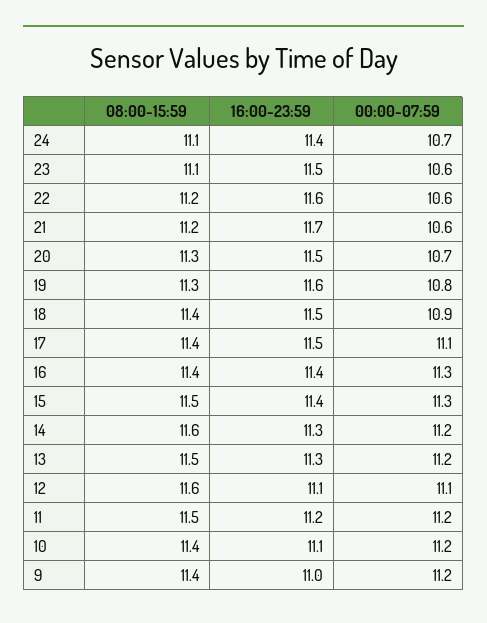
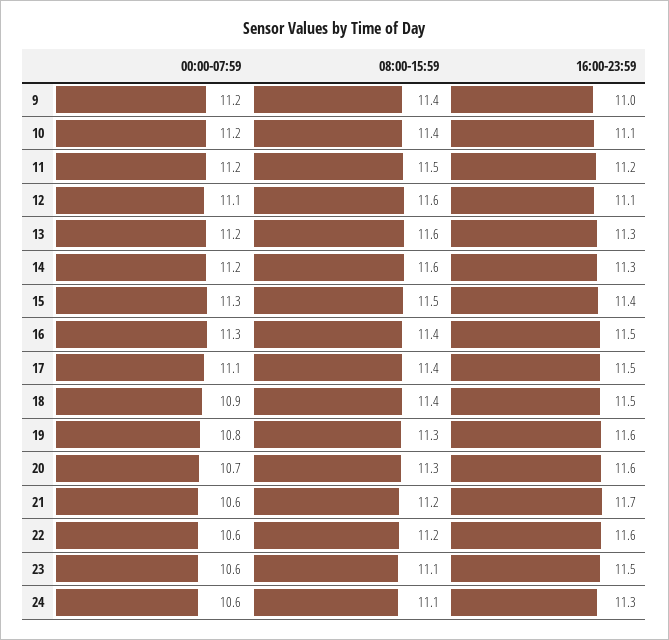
16:00-23:59, 24: 11.4 -> 11.3
00:00-07:59, 24: 10.7 -> 10.6
16:00-23:59, 20: 11.5 -> 11.6
16:00-23:59, 16: 11.4 -> 11.5
08:00-15:59, 13: 11.5 -> 11.6

